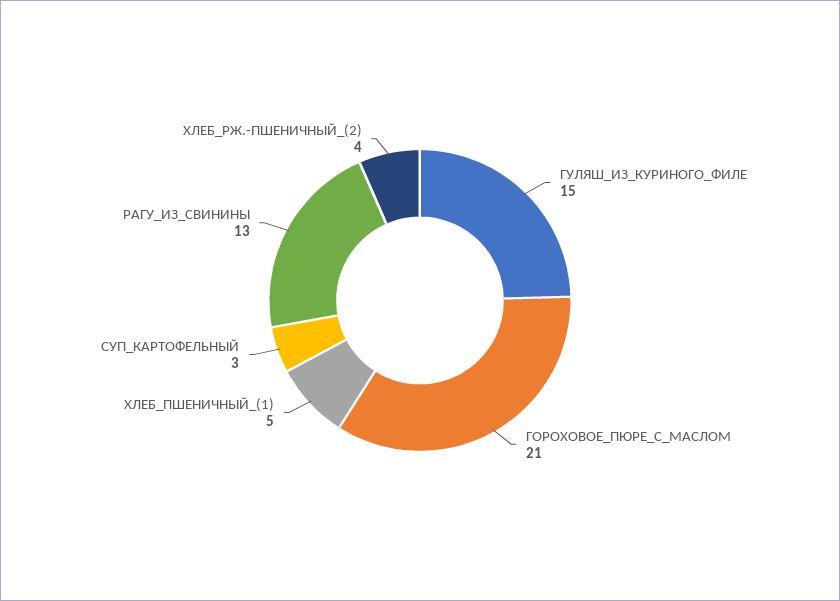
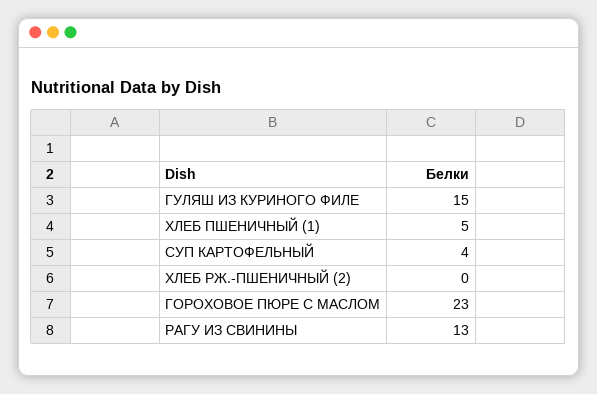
ГОРОХОВОЕ_ПЮРЕ_С_МАСЛОМ: 21 -> 23
СУП_КАРТОФЕЛЬНЫЙ: 3 -> 4
ХЛЕБ_РЖ.-ПШЕНИЧНЫЙ_(2): 4 -> 0

